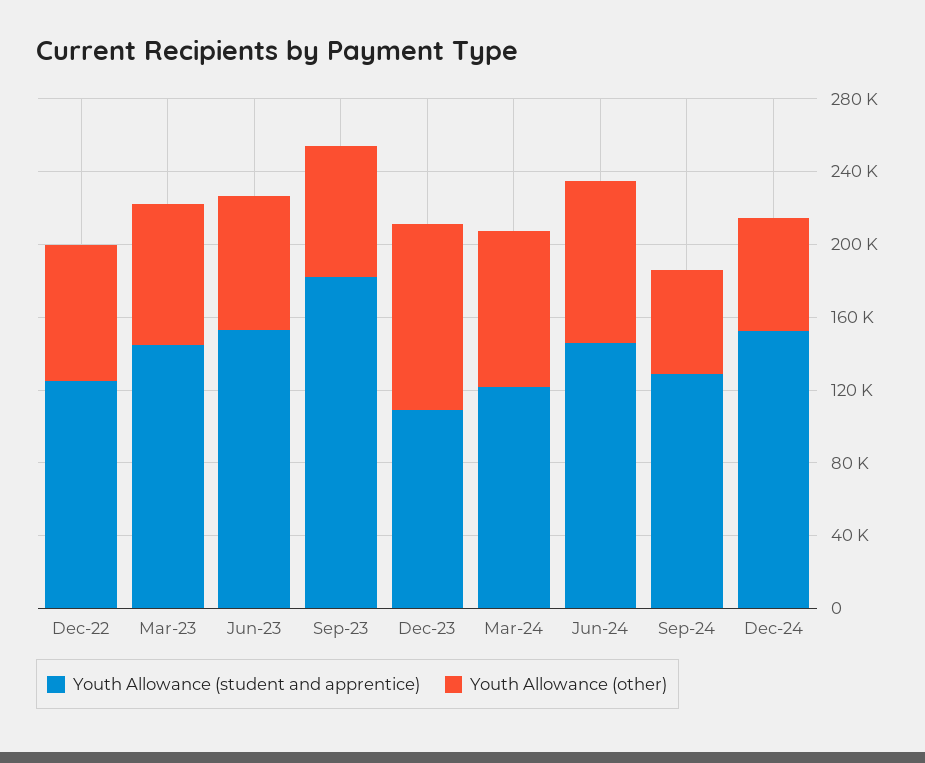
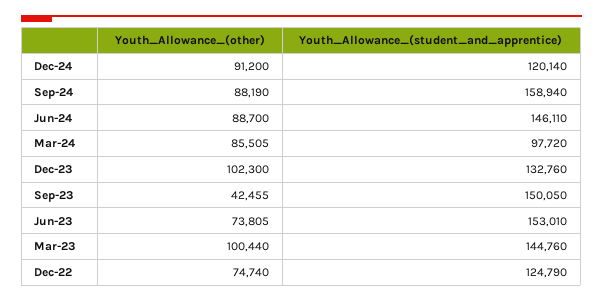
Youth Allowance (other), Mar-23: 80000 -> 100440
Youth Allowance (student and apprentice), Sep-23: 180000 -> 150050
Youth Allowance (other), Sep-23: 70000 -> 42455
Youth Allowance (student and apprentice), Dec-23: 110000 -> 132760
Youth Allowance (student and apprentice), Mar-24: 120000 -> 97720
Youth Allowance (student and apprentice), Sep-24: 130000 -> 158940
Youth Allowance (other), Sep-24: 60000 -> 88190
Youth Allowance (student and apprentice), Dec-24: 150000 -> 120140
Youth Allowance (other), Dec-24: 60000 -> 91200

